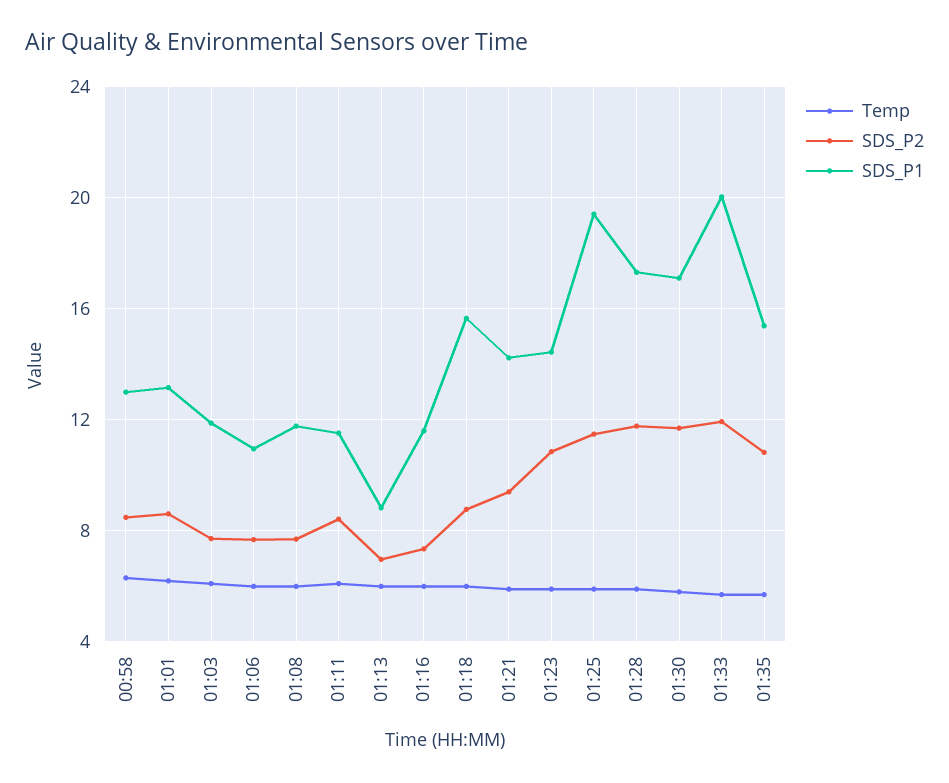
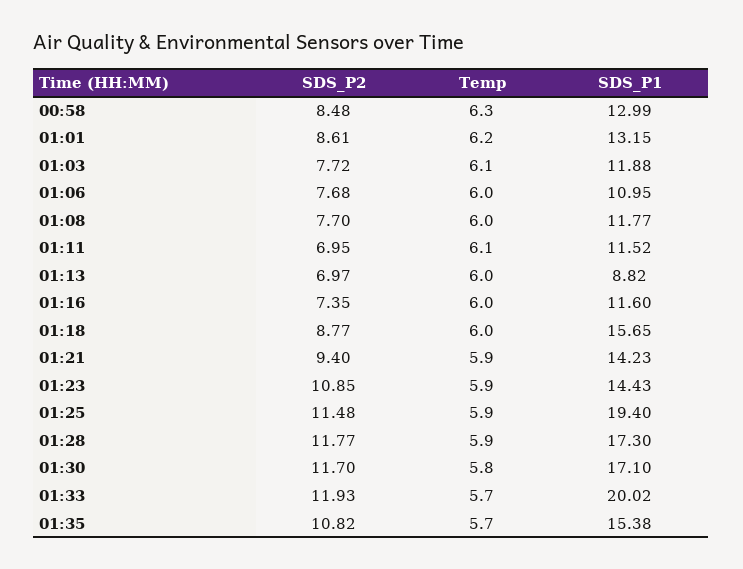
SDS_P2, 01:11: 8.5 -> 6.95

